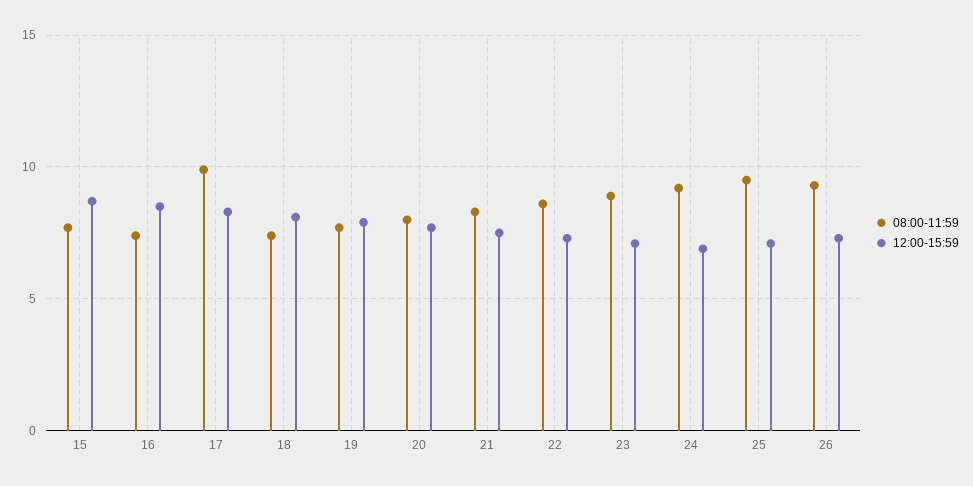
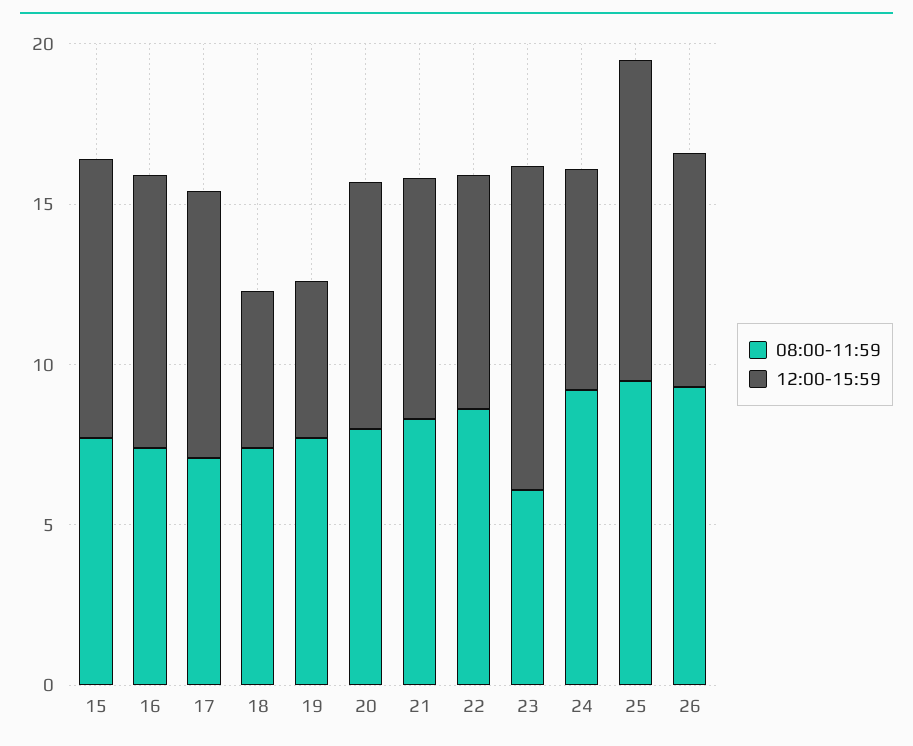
08:00-11:59, 17: 10 -> 7
12:00-15:59, 18: 8 -> 5
12:00-15:59, 19: 8 -> 5
08:00-11:59, 23: 9 -> 6
12:00-15:59, 23: 7 -> 10
12:00-15:59, 25: 7 -> 10

